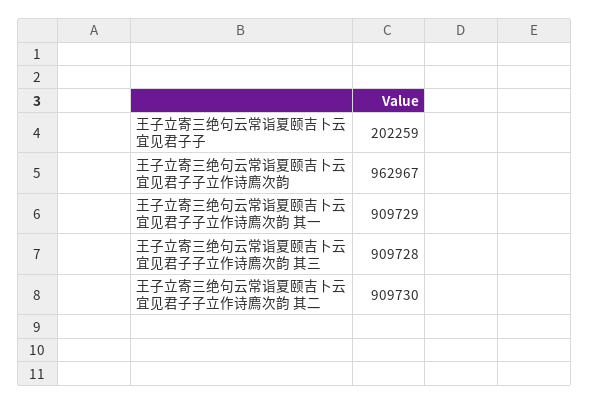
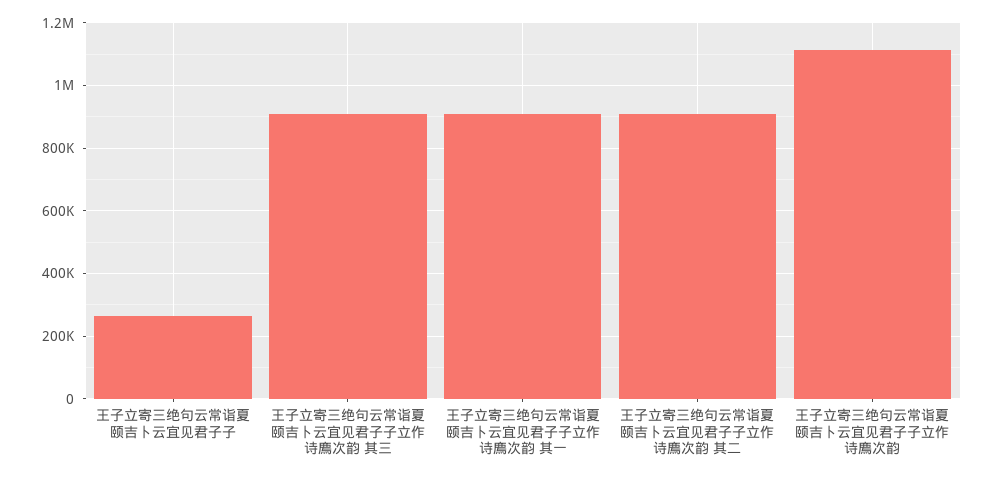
王子立寄三绝句云常诣夏颐吉卜云宜见君子子: 202259 -> 260000
王子立寄三绝句云常诣夏颐吉卜云宜见君子子立作诗廌次韵: 962967 -> 1120000

